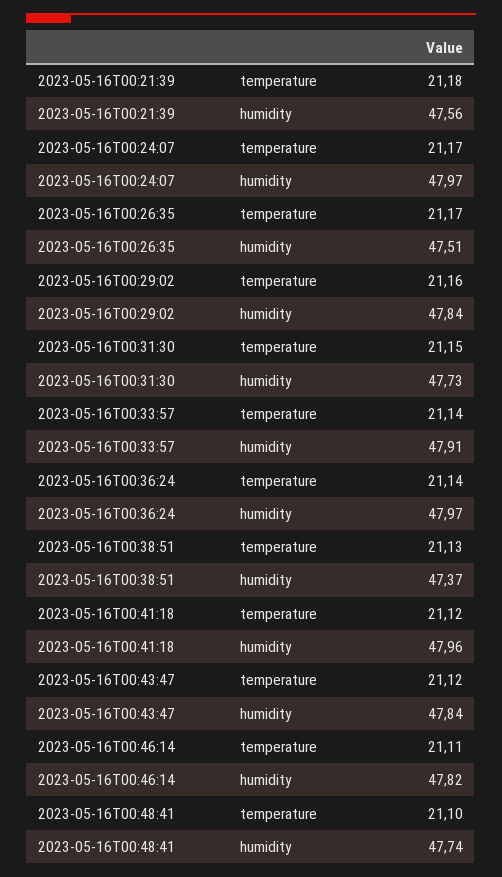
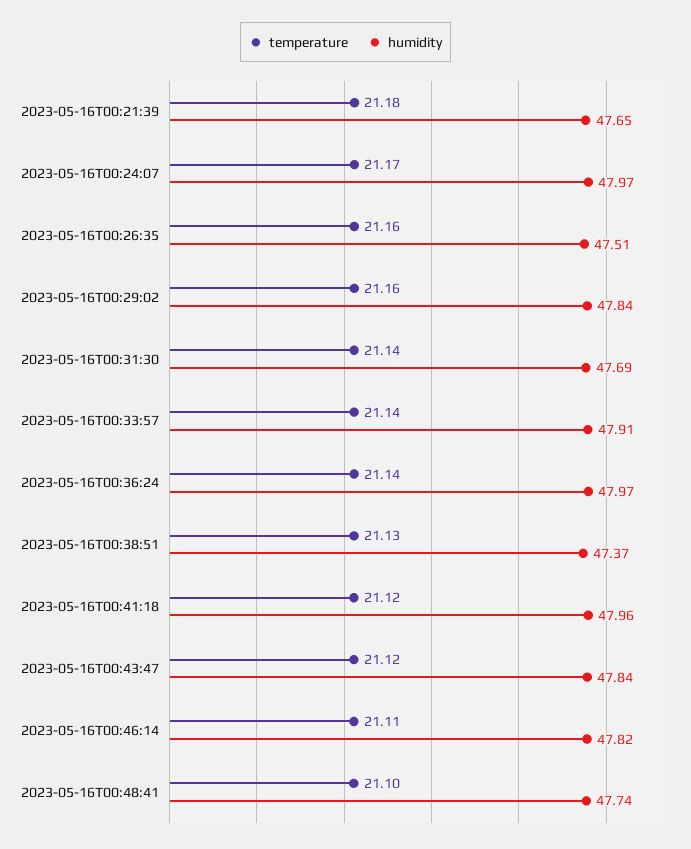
humidity, 2023-05-16T00:21:39: 47.56 -> 47.65
temperature, 2023-05-16T00:26:35: 21.17 -> 21.16
temperature, 2023-05-16T00:31:30: 21.15 -> 21.14
humidity, 2023-05-16T00:31:30: 47.73 -> 47.69

